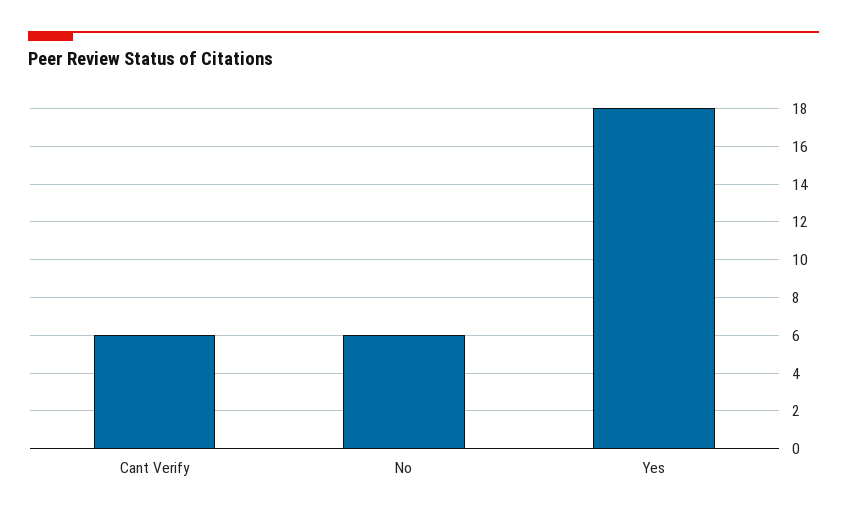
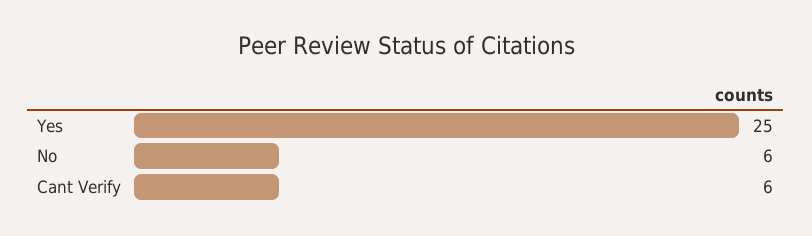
Yes: 18 -> 25

